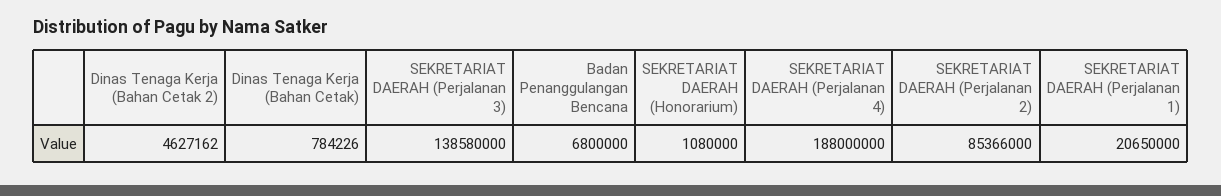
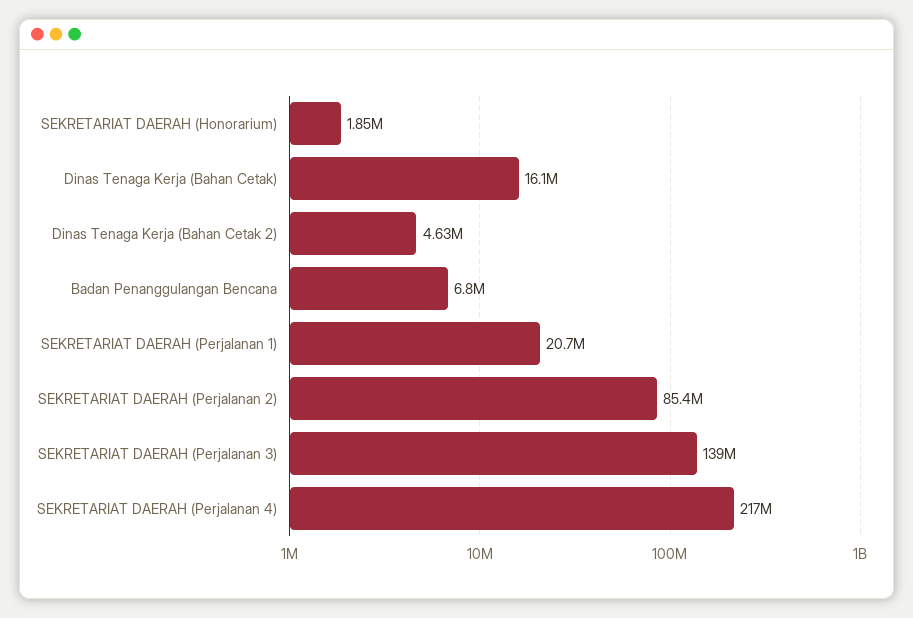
Dinas Tenaga Kerja (Bahan Cetak): 784226 -> 16100000
SEKRETARIAT DAERAH (Honorarium): 1080000 -> 1850000
SEKRETARIAT DAERAH (Perjalanan 4): 188000000 -> 217000000

